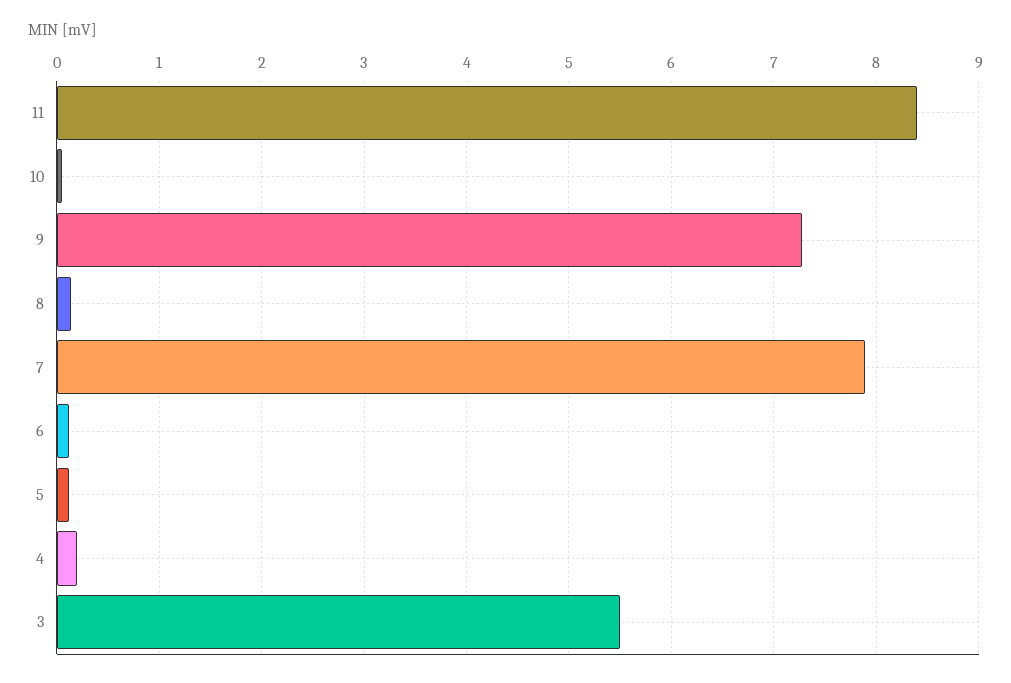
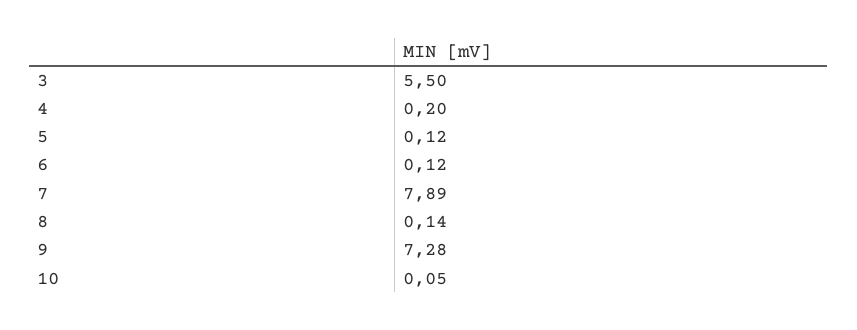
11: 8.4 -> none

